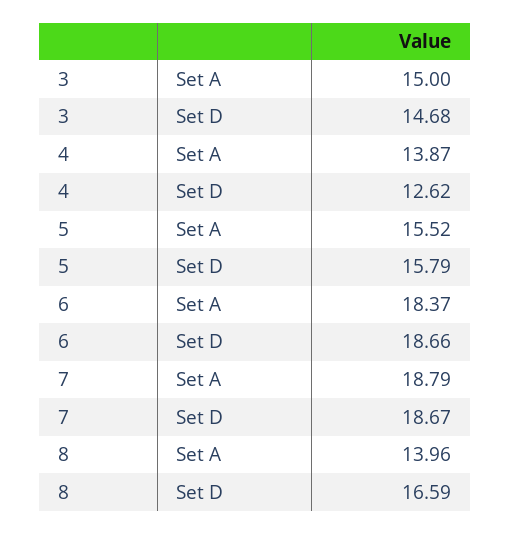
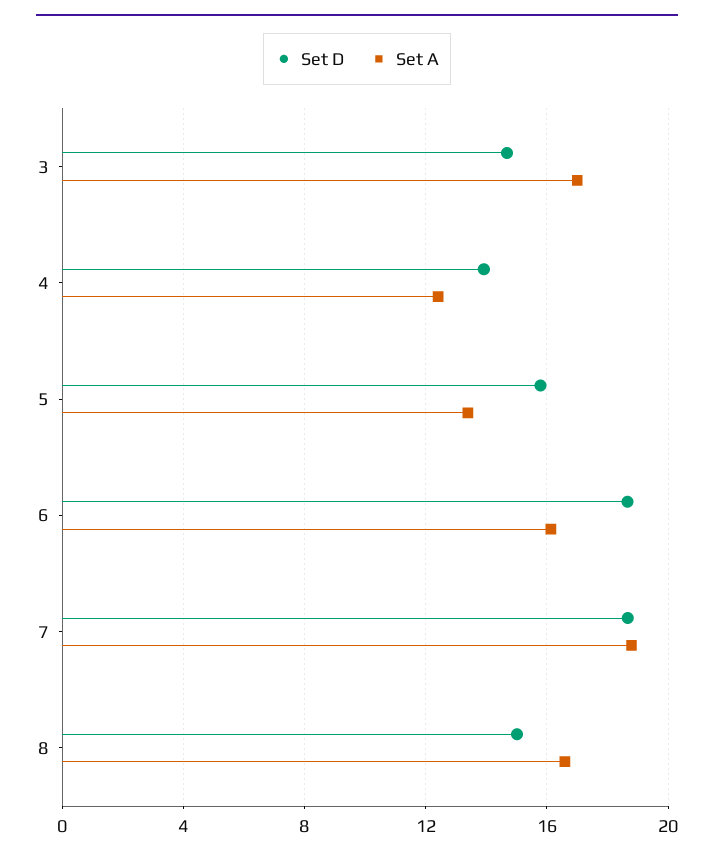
Set A, 3: 15 -> 17
Set A, 4: 13.87 -> 12.5
Set D, 4: 12.62 -> 14
Set A, 5: 15.52 -> 13.5
Set A, 6: 18.37 -> 16
Set A, 8: 13.96 -> 16.5
Set D, 8: 16.59 -> 15

